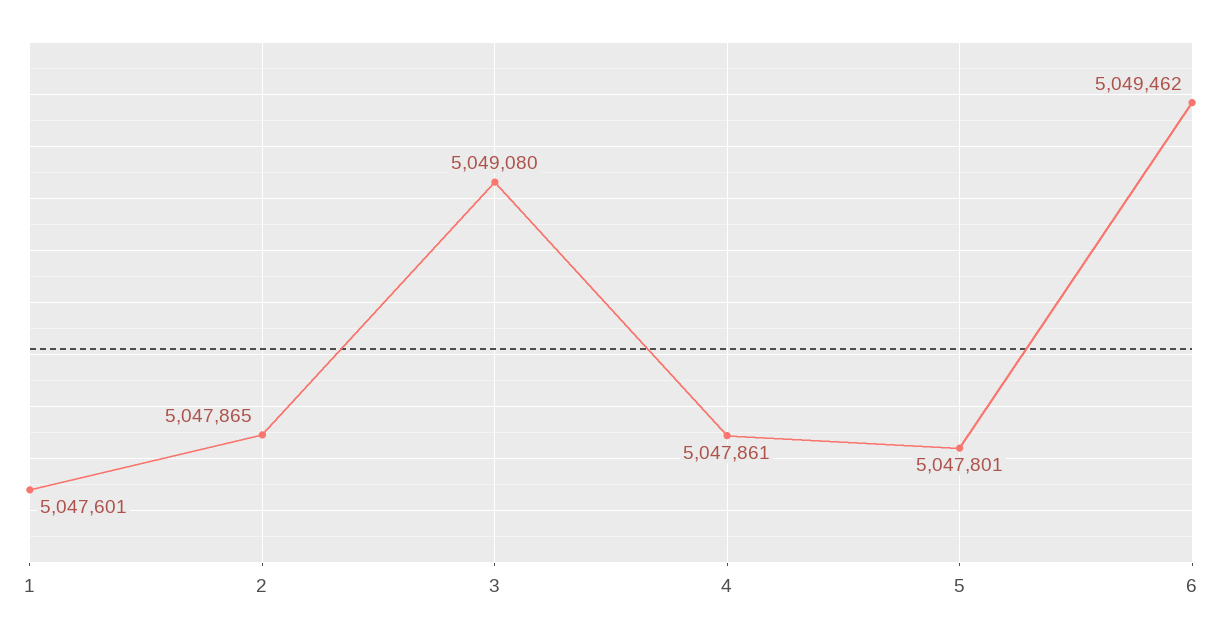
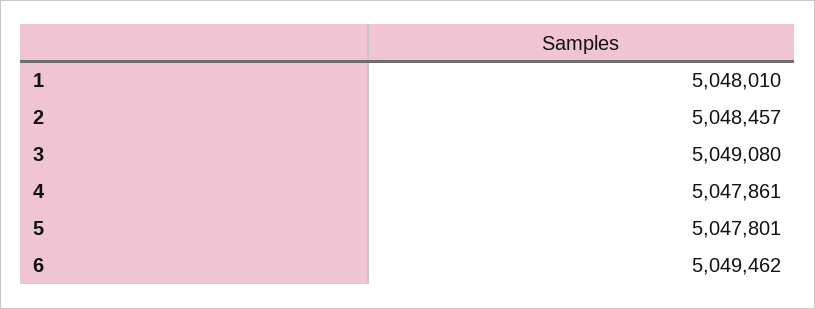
1: 5047601 -> 5048010
2: 5047865 -> 5048457

